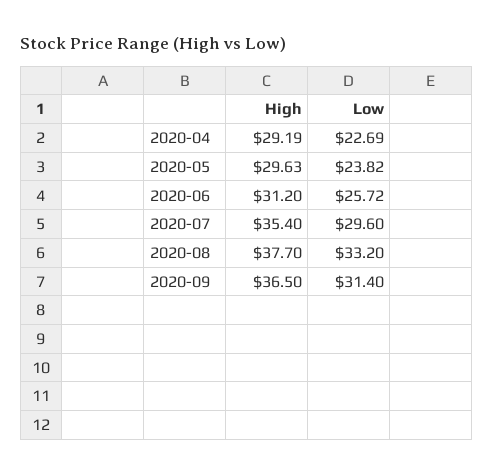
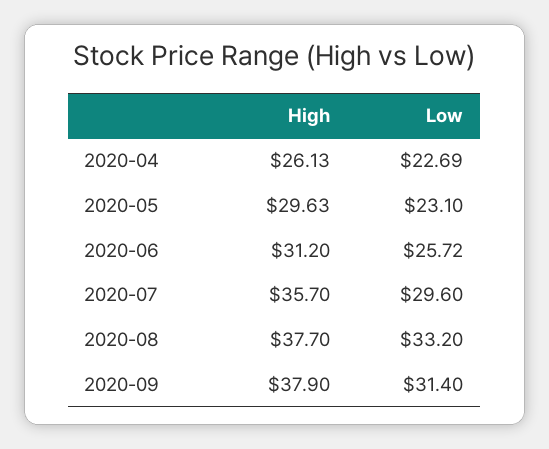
High, 2020-04: 29.19 -> 26.13
Low, 2020-05: 23.82 -> 23.1
High, 2020-07: 35.4 -> 35.7
High, 2020-09: 36.5 -> 37.9

